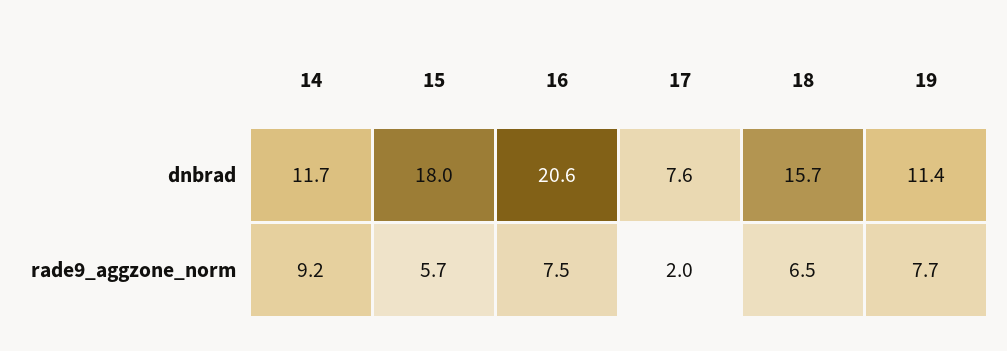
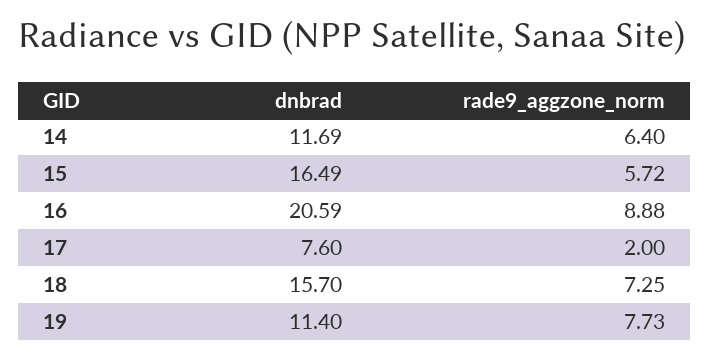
15, dnbrad: 18 -> 16.49
14, rade9_aggzone_norm: 9.2 -> 6.4
16, rade9_aggzone_norm: 7.5 -> 8.88
18, rade9_aggzone_norm: 6.5 -> 7.25

